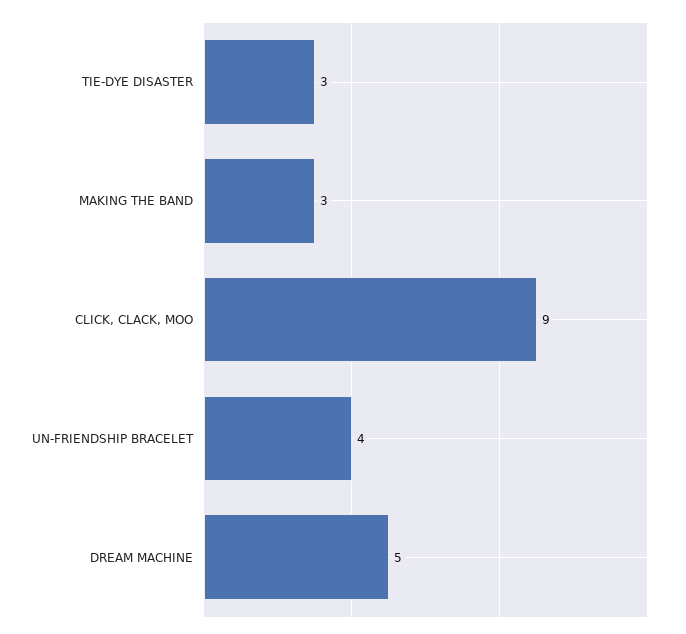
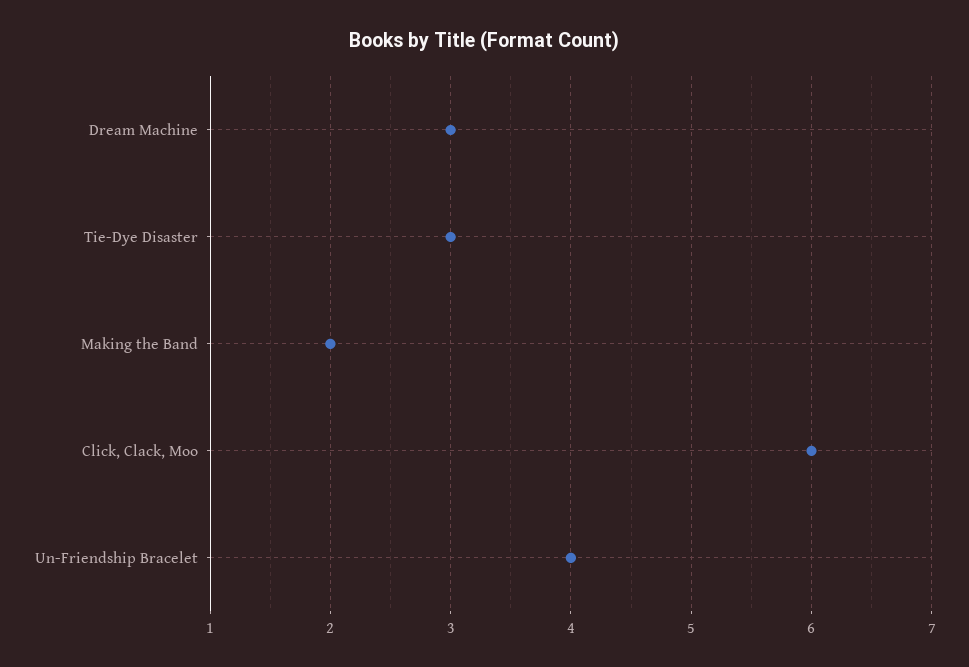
MAKING THE BAND: 3 -> 2
CLICK, CLACK, MOO: 9 -> 6
DREAM MACHINE: 5 -> 3

